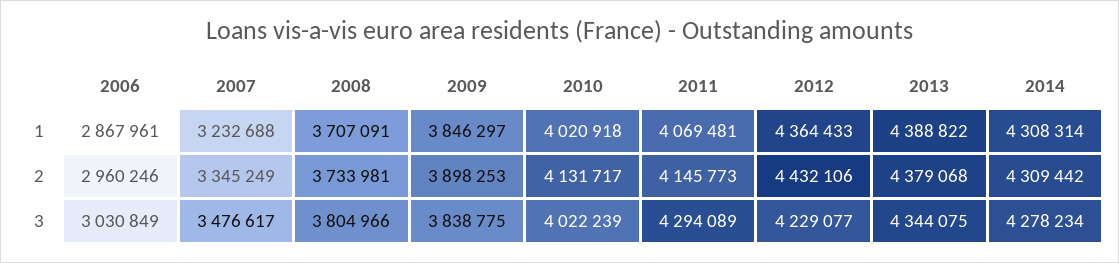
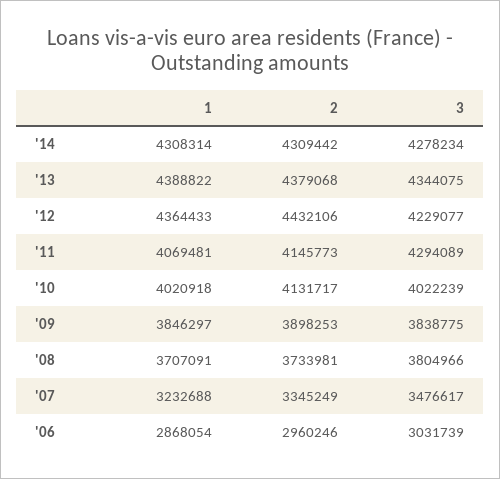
2006, 1: 2867961 -> 2868054
2006, 3: 3030849 -> 3031739

